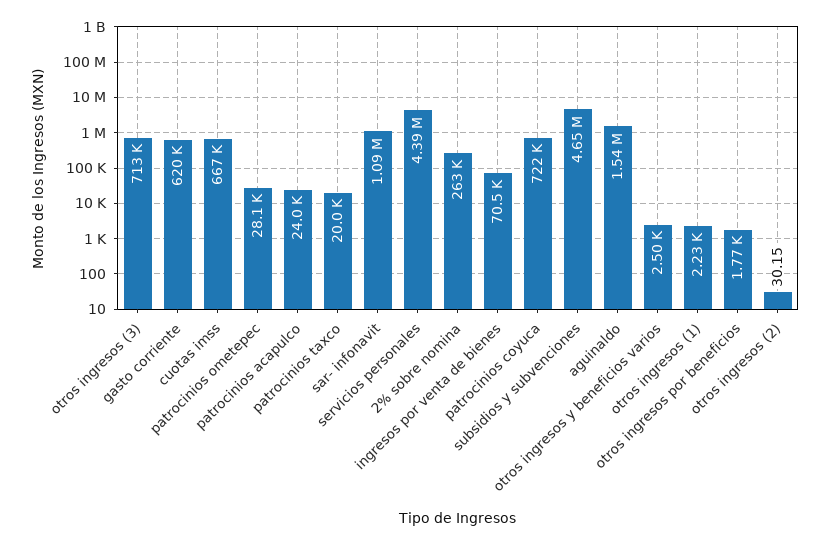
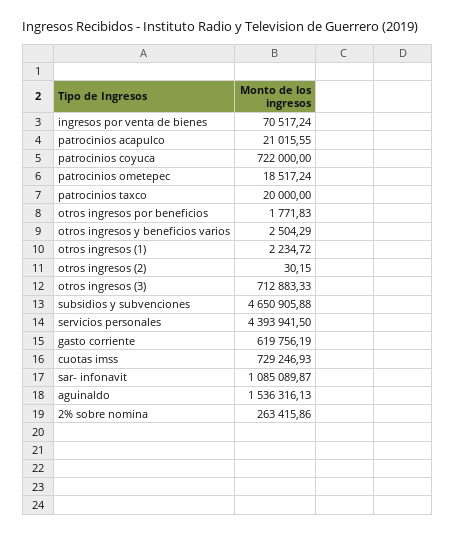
cuotas imss: 667000 -> 729246.93
patrocinios ometepec: 28100 -> 18517.24
patrocinios acapulco: 24000 -> 21015.55

